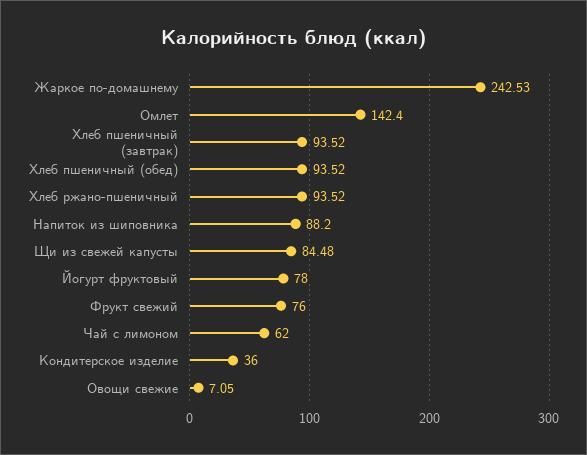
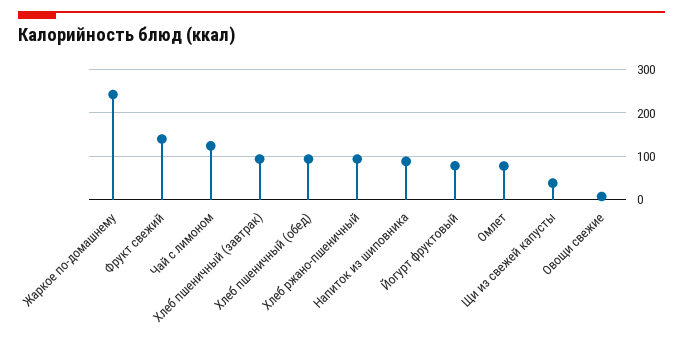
Омлет: 142.4 -> 80
Щи из свежей капусты: 84.48 -> 40
Фрукт свежий: 76 -> 140
Чай с лимоном: 62 -> 120
Кондитерское изделие: 36 -> none

